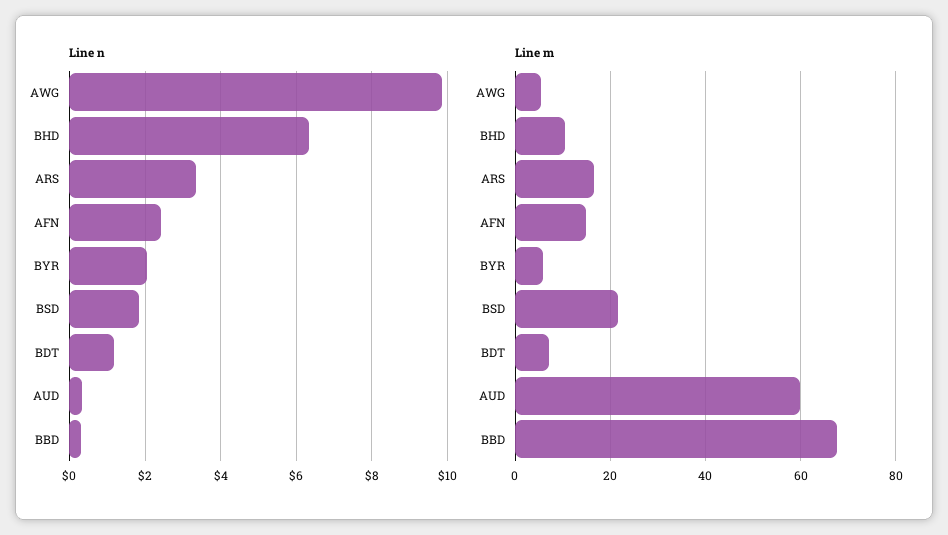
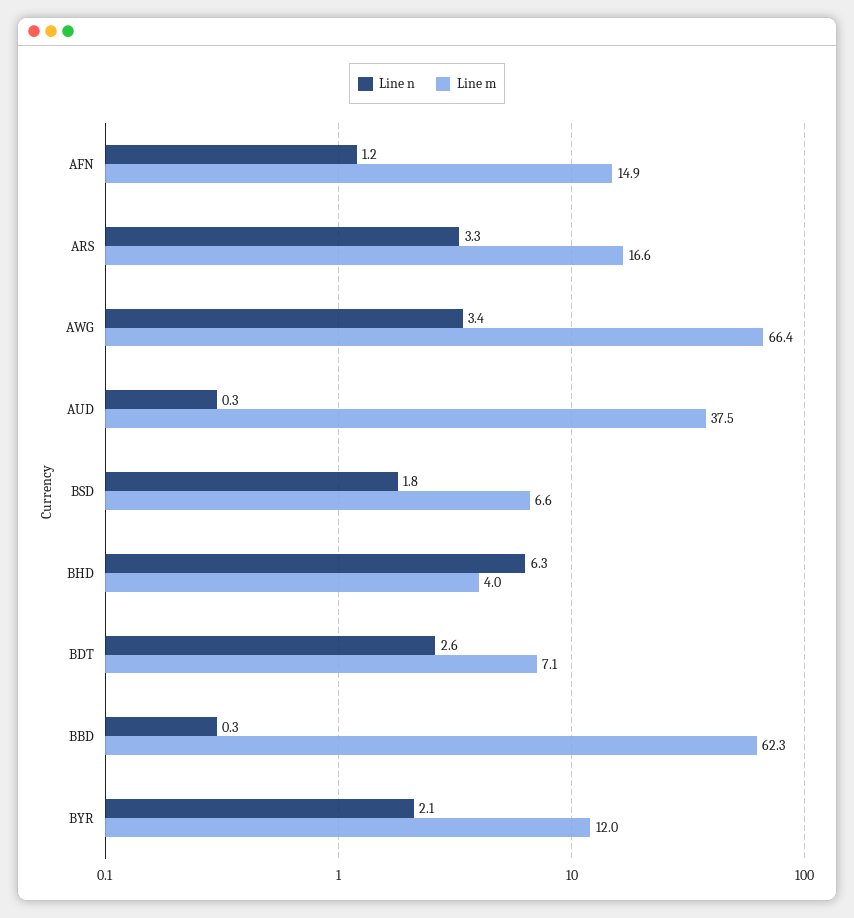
Line n, AWG: 9.8 -> 3.4
Line n, AFN: 2.4 -> 1.2
Line n, BDT: 1.2 -> 2.6
Line m, AWG: 6 -> 66.4
Line m, BHD: 10 -> 4
Line m, BYR: 6 -> 12
Line m, BSD: 22 -> 6.6
Line m, AUD: 60 -> 37.5
Line m, BBD: 68 -> 62.3

